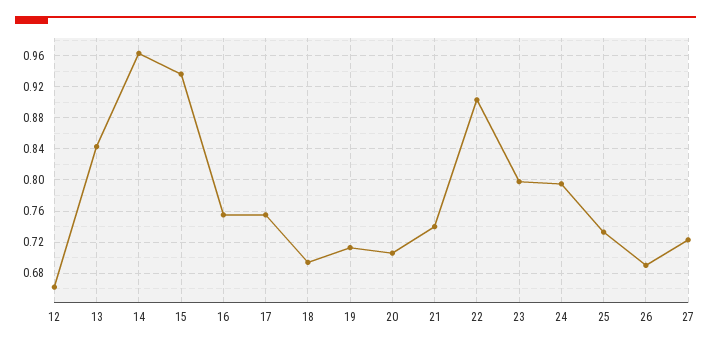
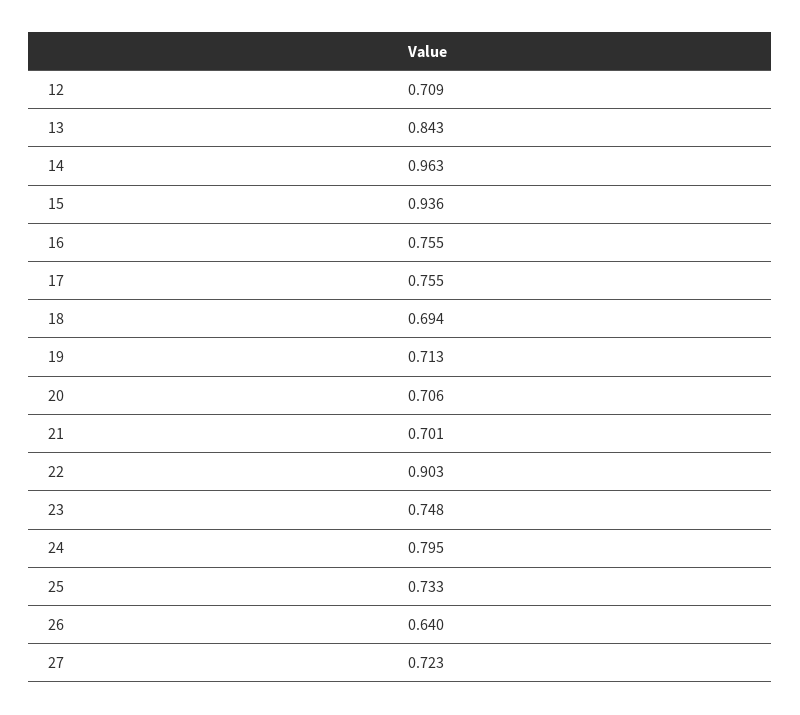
12: 0.66 -> 0.709
21: 0.74 -> 0.701
23: 0.8 -> 0.748
26: 0.69 -> 0.64

